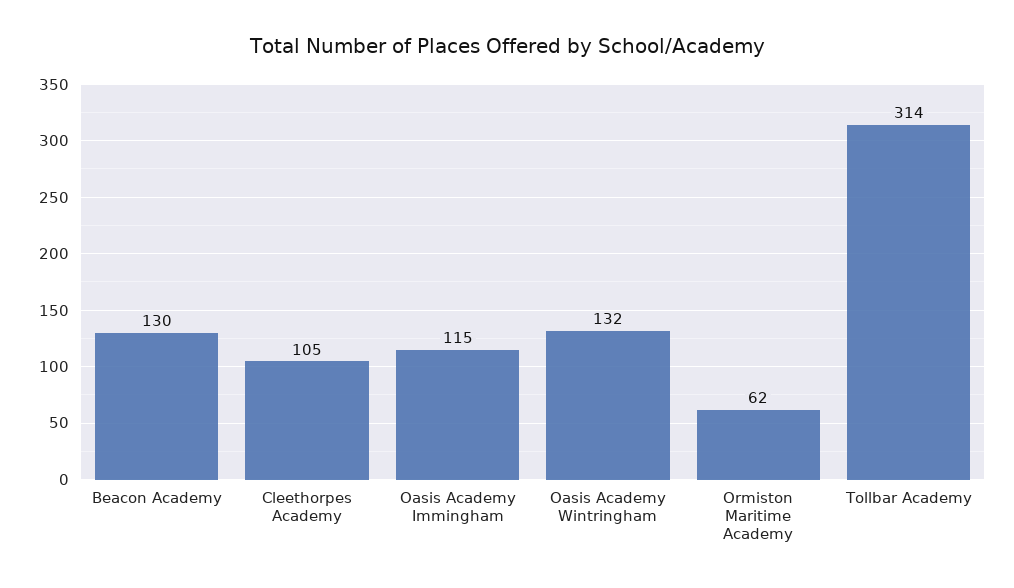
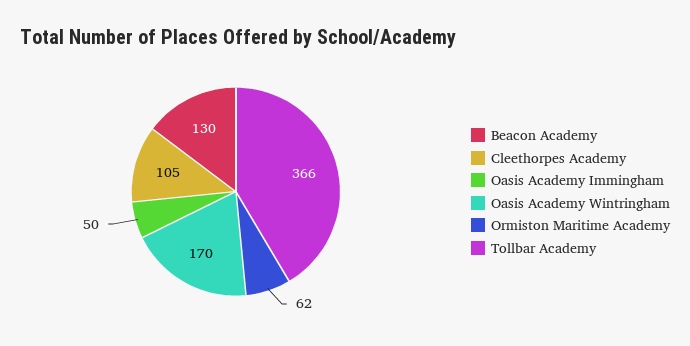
Oasis Academy Immingham: 115 -> 50
Oasis Academy Wintringham: 132 -> 170
Tollbar Academy: 314 -> 366

